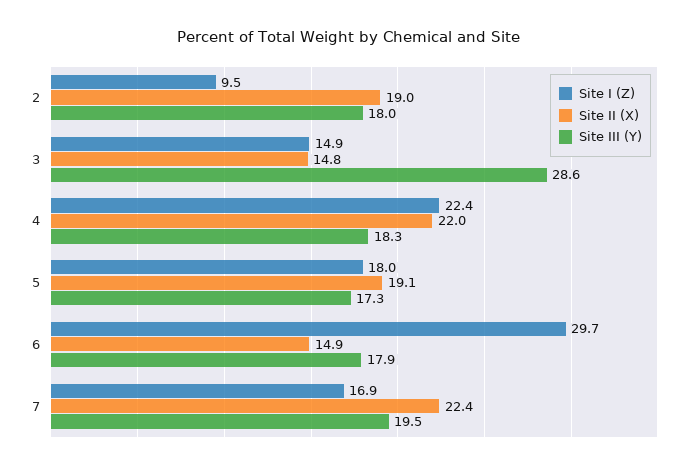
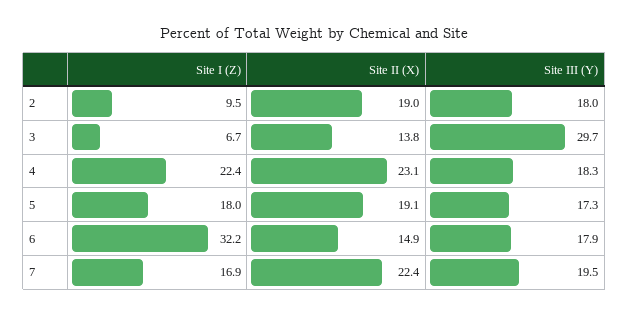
Site I (Z), 3: 14.9 -> 6.7
Site II (X), 3: 14.8 -> 13.8
Site III (Y), 3: 28.6 -> 29.7
Site II (X), 4: 22 -> 23.1
Site I (Z), 6: 29.7 -> 32.2

